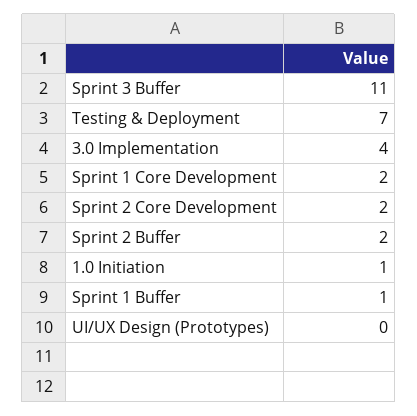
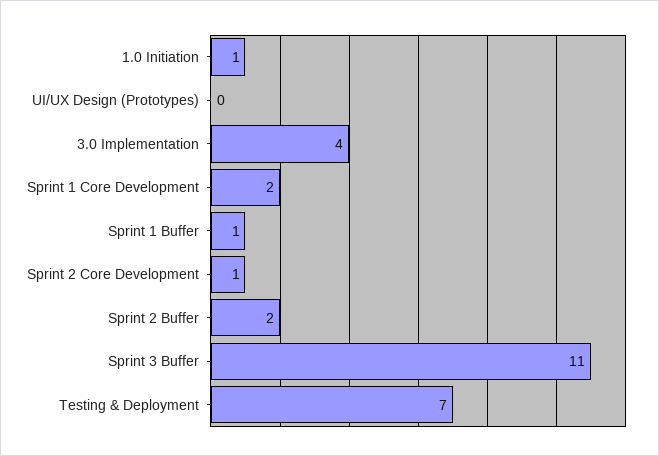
Sprint 2 Core Development: 2 -> 1

